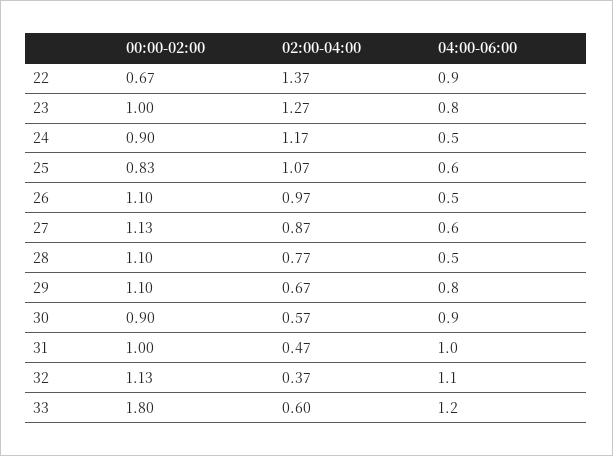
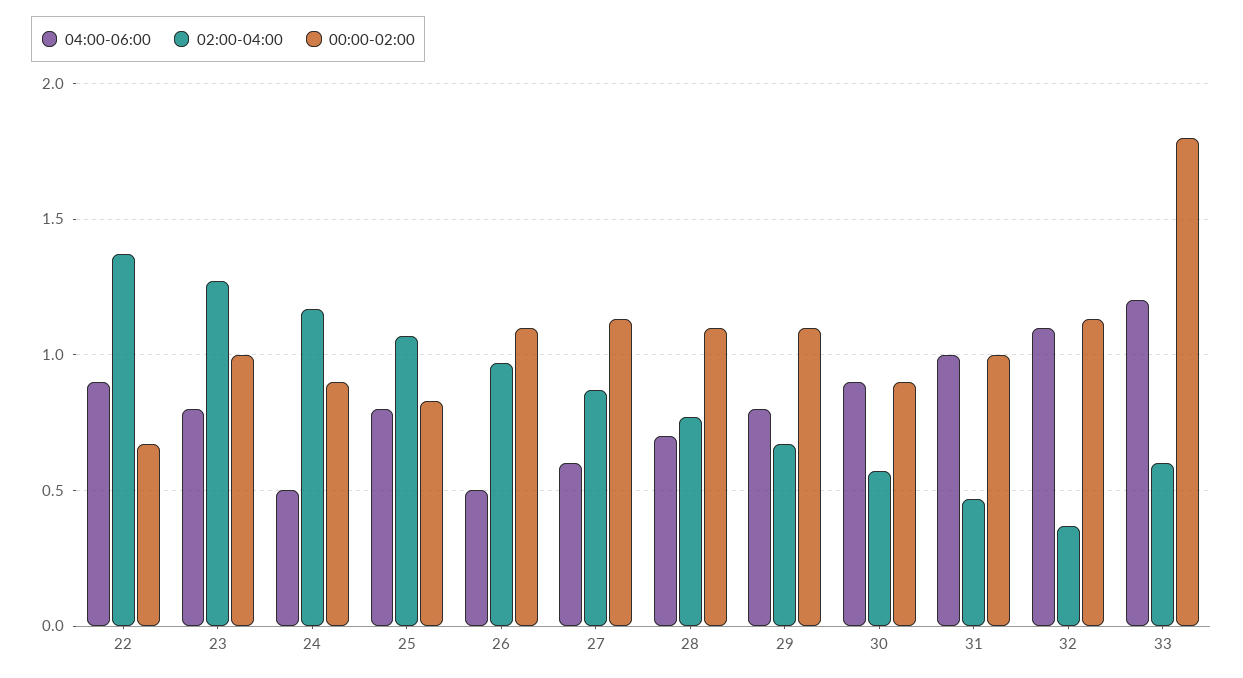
04:00-06:00, 25: 0.6 -> 0.8
04:00-06:00, 28: 0.5 -> 0.7

